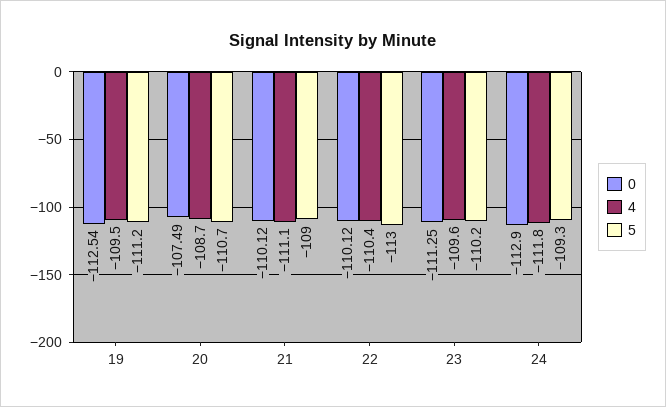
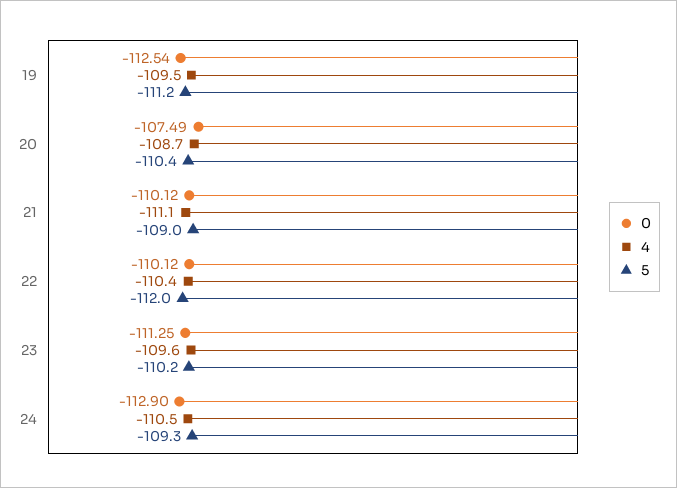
5, 20: -110.7 -> -110.4
5, 22: -113 -> -112
4, 24: -111.8 -> -110.5

